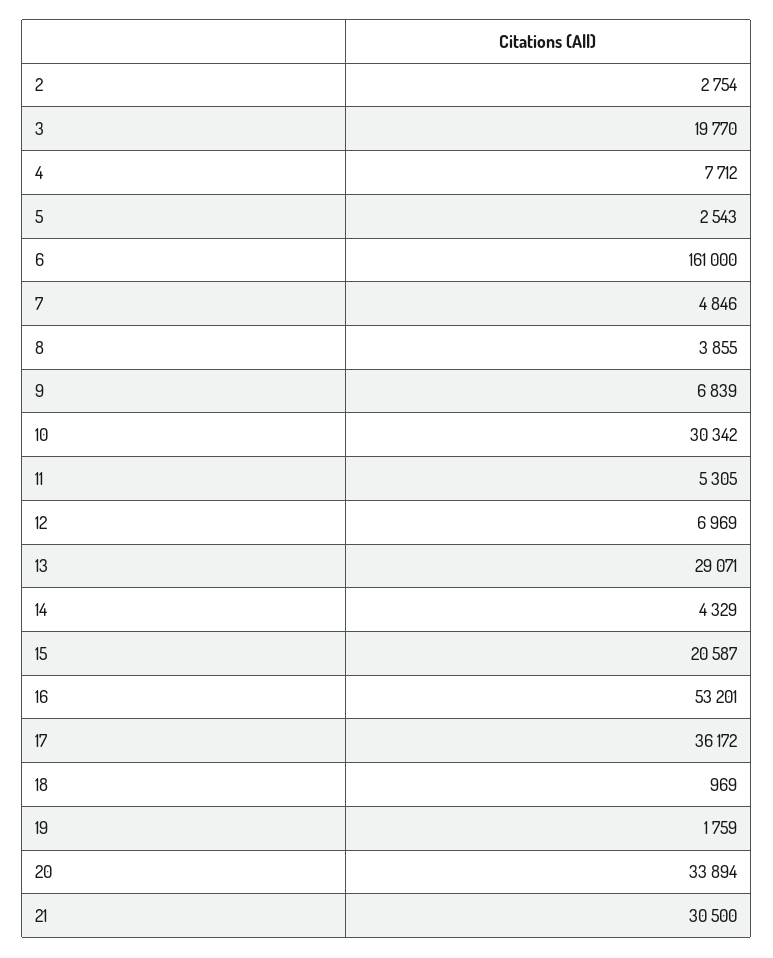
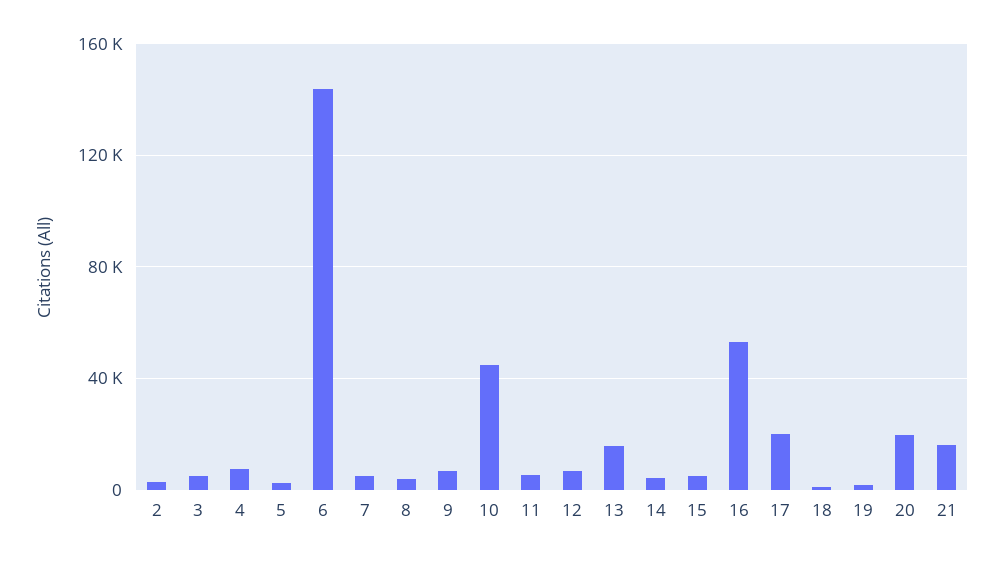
3: 19770 -> 5000
6: 161000 -> 145000
10: 30342 -> 45000
13: 29071 -> 15000
15: 20587 -> 5000
17: 36172 -> 20000
20: 33894 -> 20000
21: 30500 -> 15000

